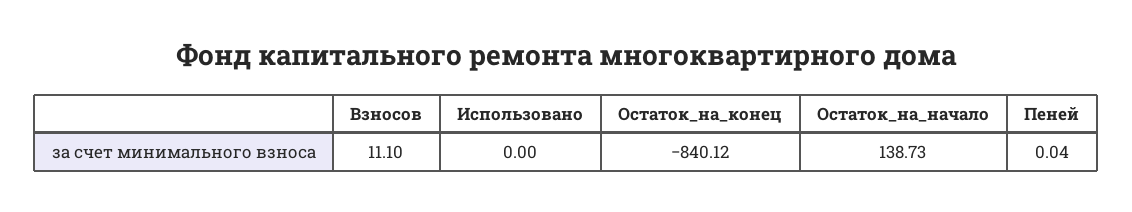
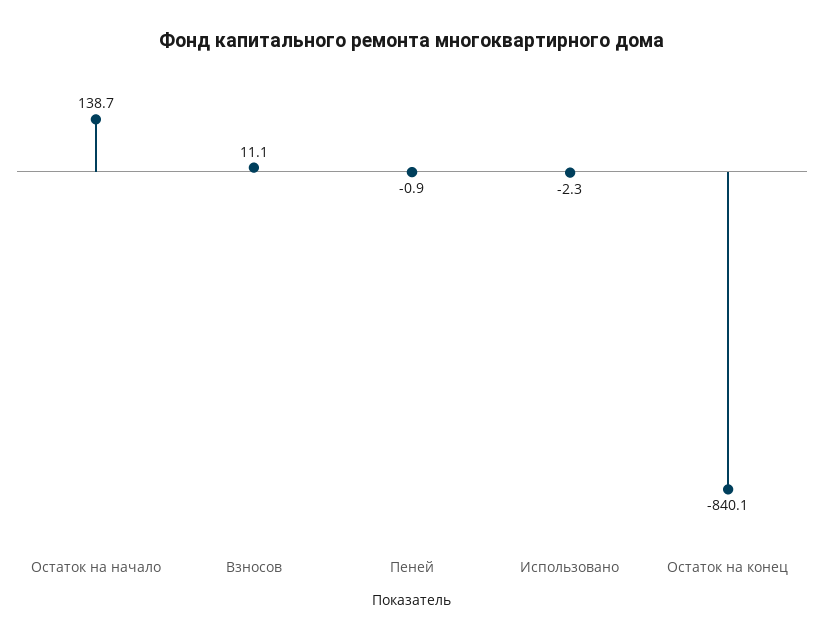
Использовано: 0 -> -2.3
Пеней: 0.04 -> -0.9

